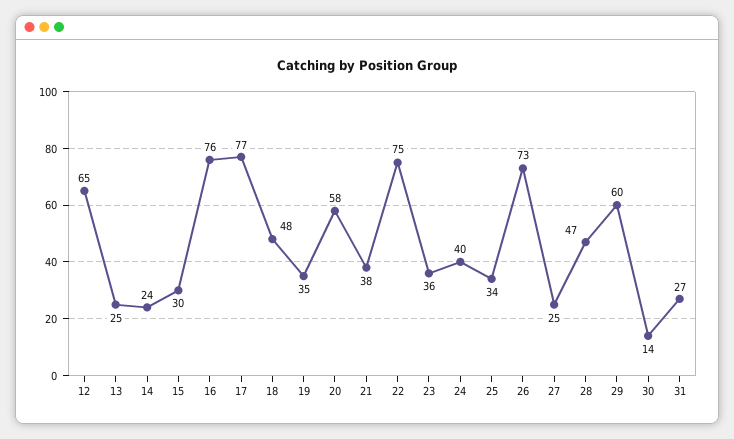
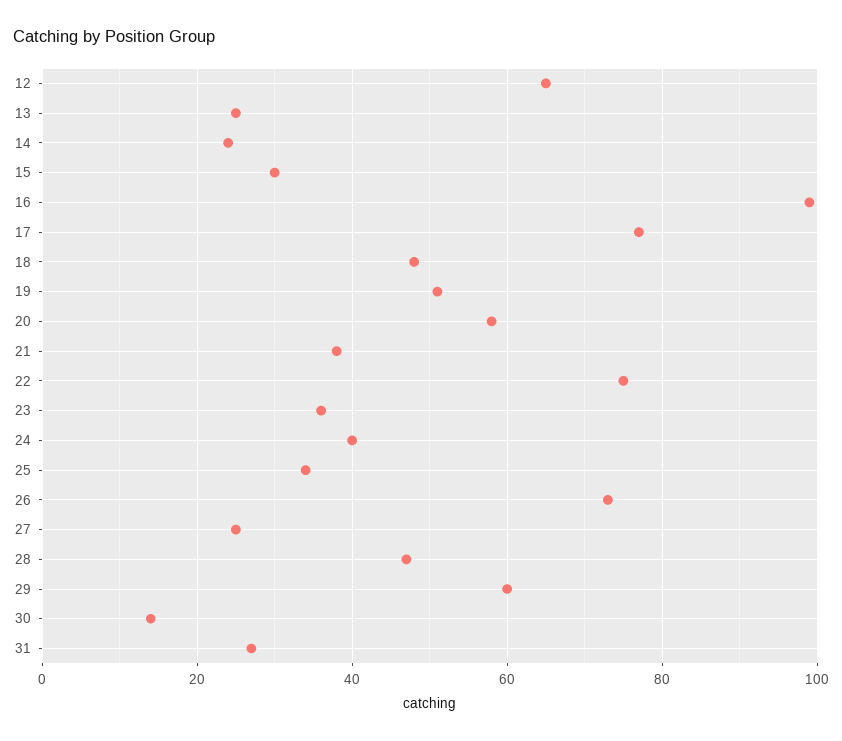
16: 76 -> 100
19: 35 -> 50

